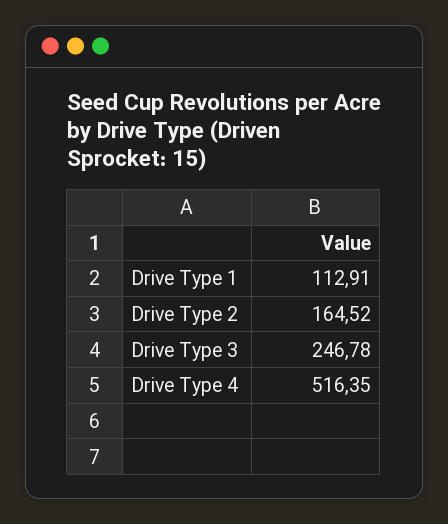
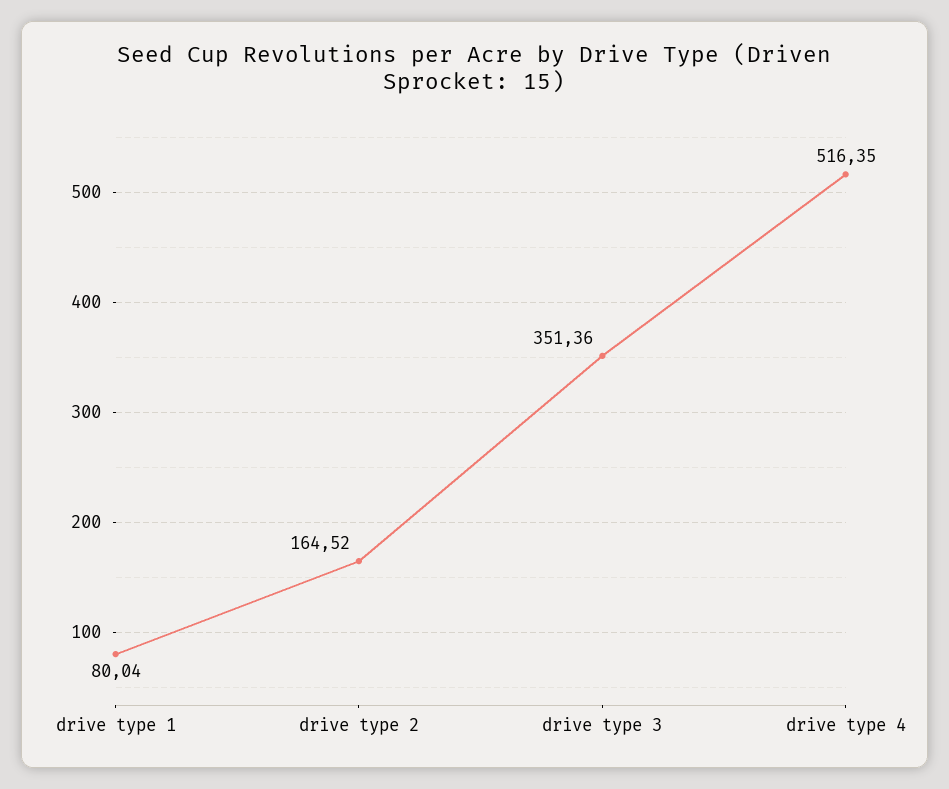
Drive Type 1: 112.91 -> 80.04
Drive Type 3: 246.78 -> 351.36

